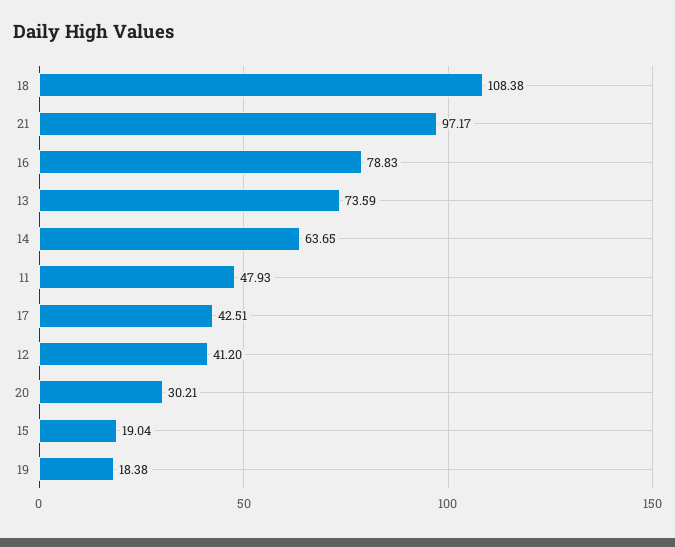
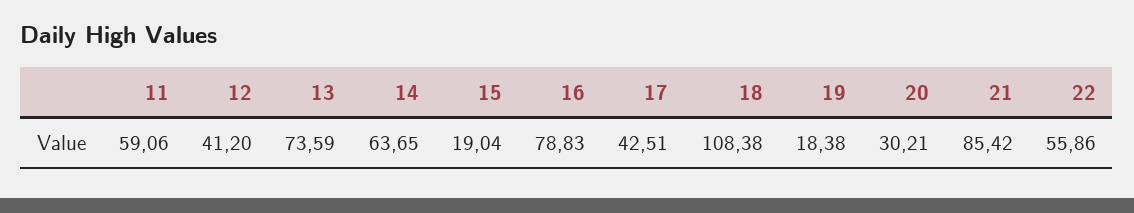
21: 97.17 -> 85.42
11: 47.93 -> 59.06
22: none -> 55.86

